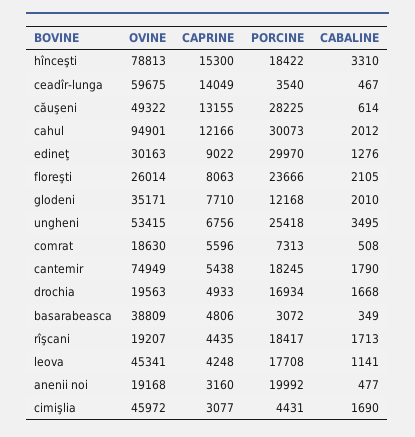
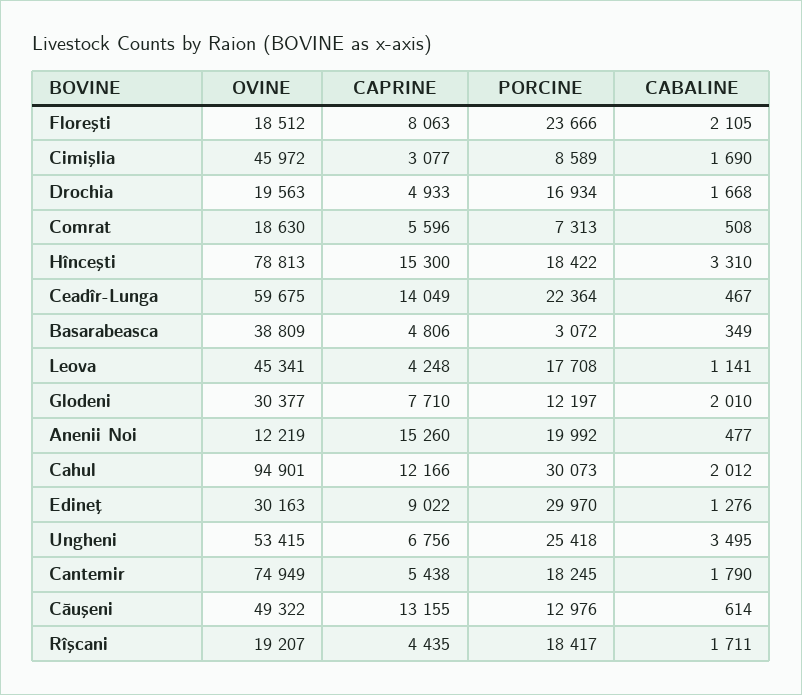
PORCINE, ceadîr-lunga: 3540 -> 22364
PORCINE, căuşeni: 28225 -> 12976
OVINE, floreşti: 26014 -> 18512
OVINE, glodeni: 35171 -> 30377
PORCINE, glodeni: 12168 -> 12197
CABALINE, rîşcani: 1713 -> 1711
OVINE, anenii noi: 19168 -> 12219
CAPRINE, anenii noi: 3160 -> 15260
PORCINE, cimişlia: 4431 -> 8589

